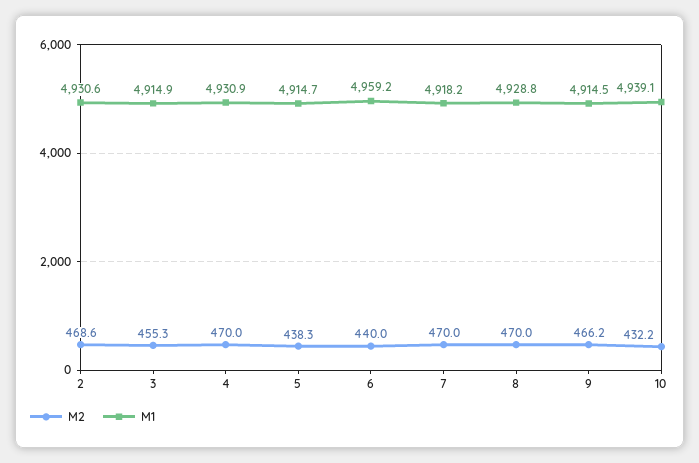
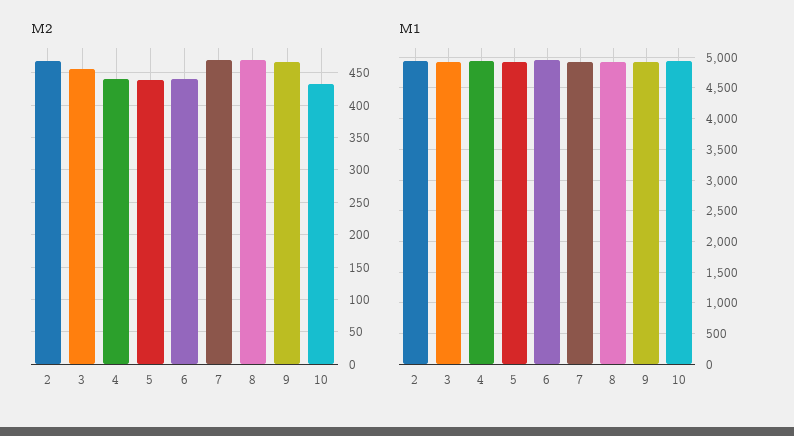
M2, 4: 470 -> 440

